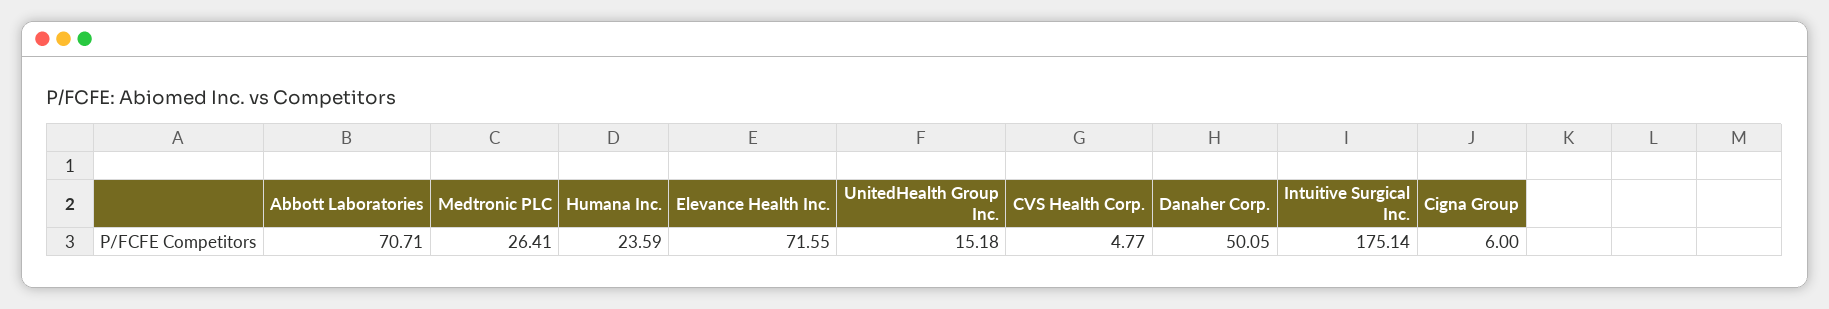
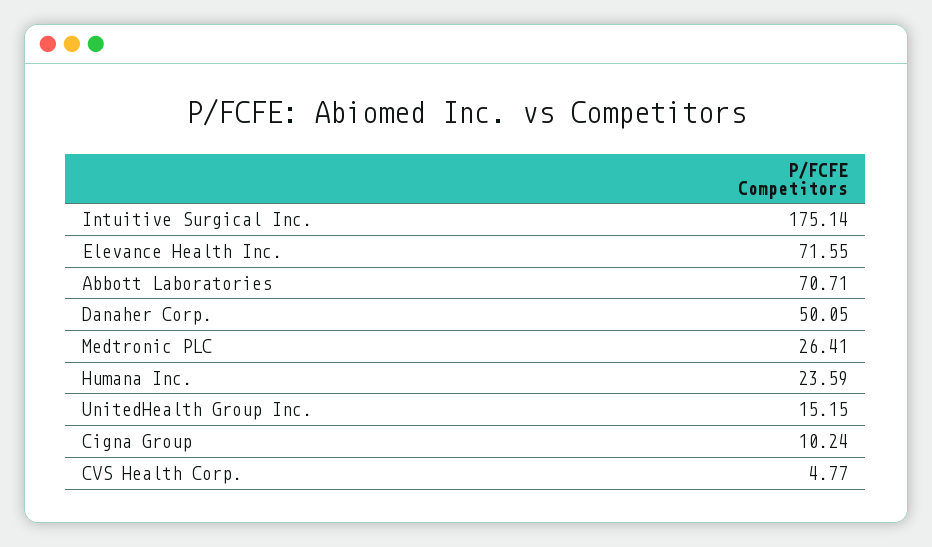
UnitedHealth Group Inc.: 15.18 -> 15.15
Cigna Group: 6 -> 10.24

